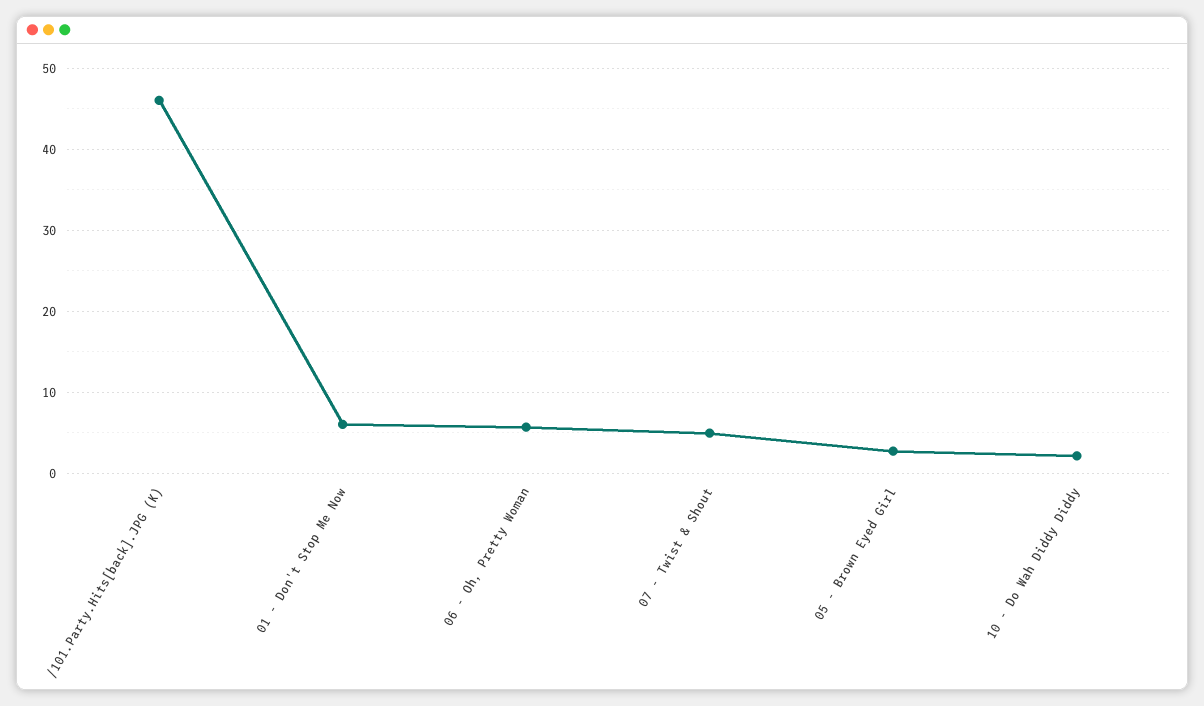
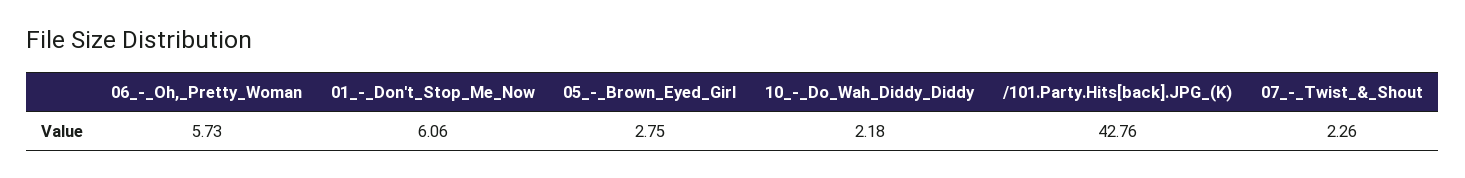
/101.Party.Hits[back].JPG (K): 46 -> 42.76
07 - Twist & Shout: 5 -> 2.26

